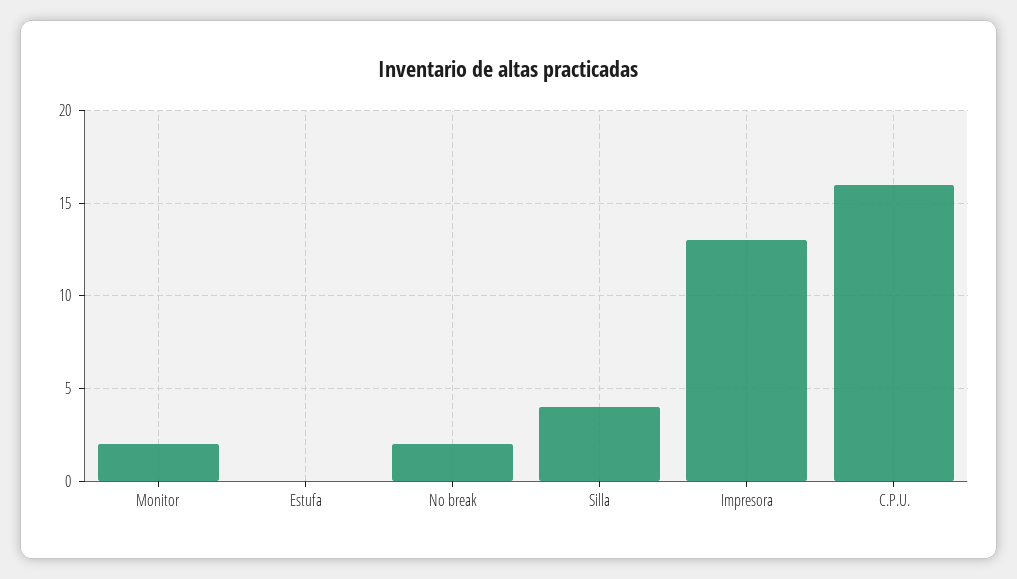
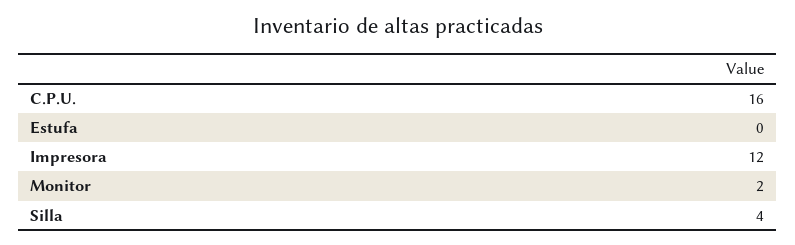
No break: 2 -> none
Impresora: 13 -> 12

